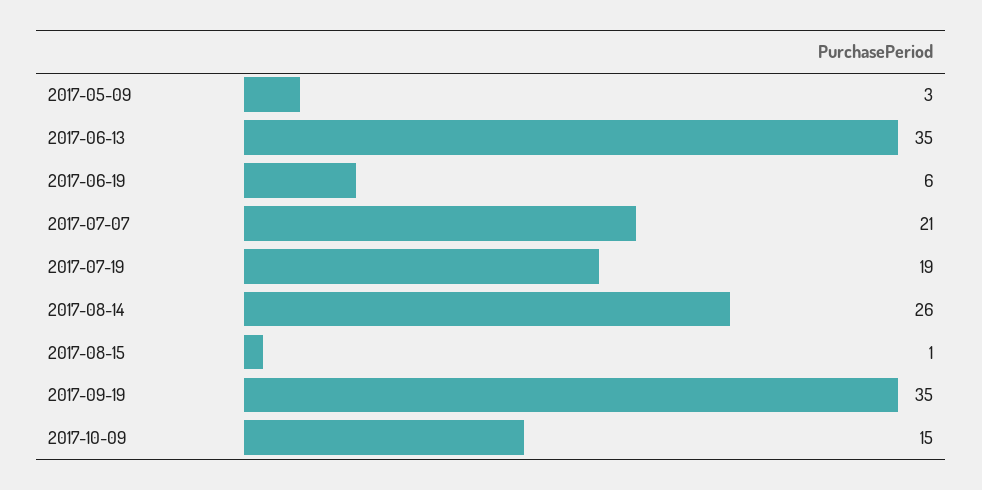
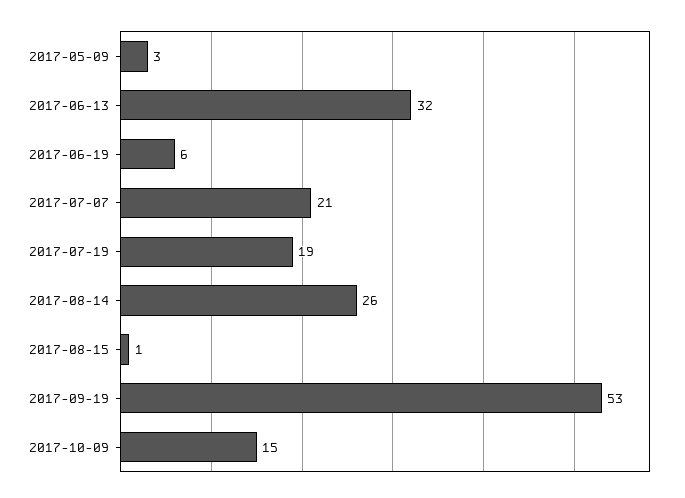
2017-06-13: 35 -> 32
2017-09-19: 35 -> 53

